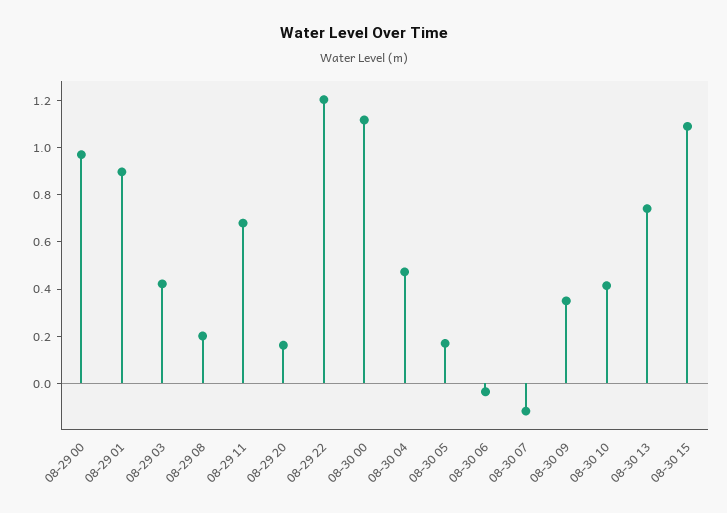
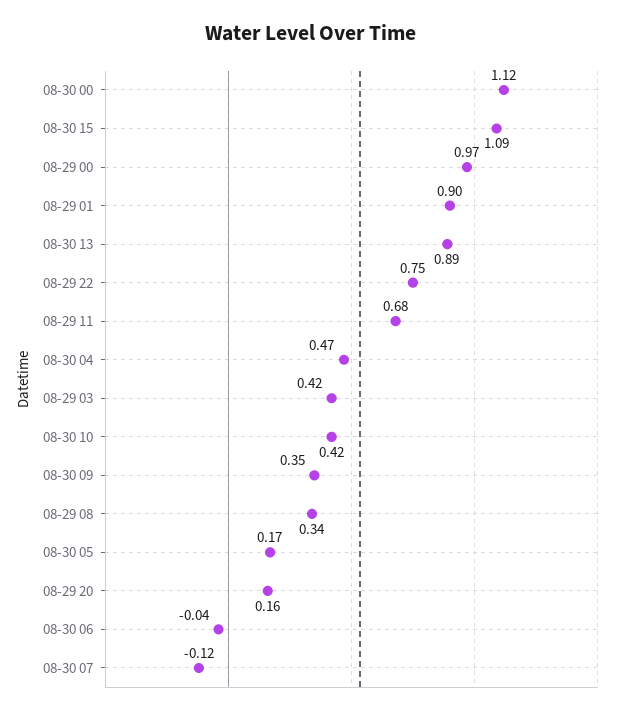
08-29 08: 0.2 -> 0.34
08-29 22: 1.2 -> 0.75
08-30 13: 0.75 -> 0.89

